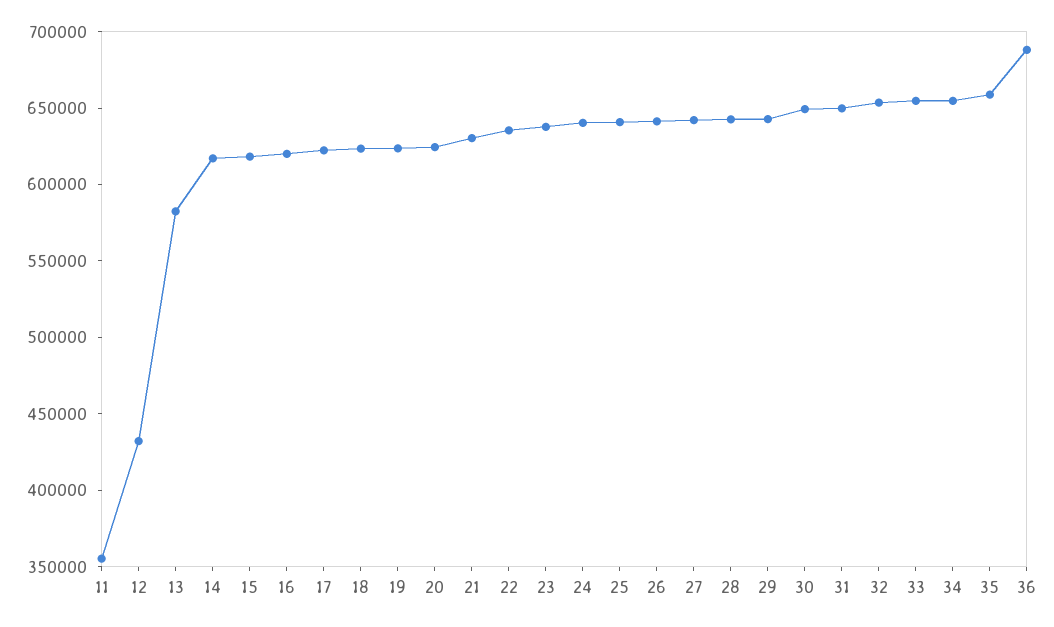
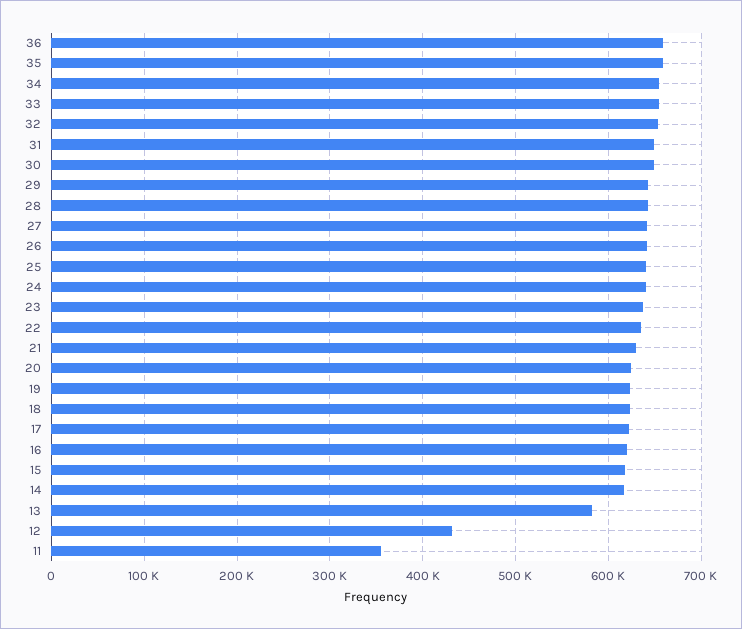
36: 690000 -> 660000

